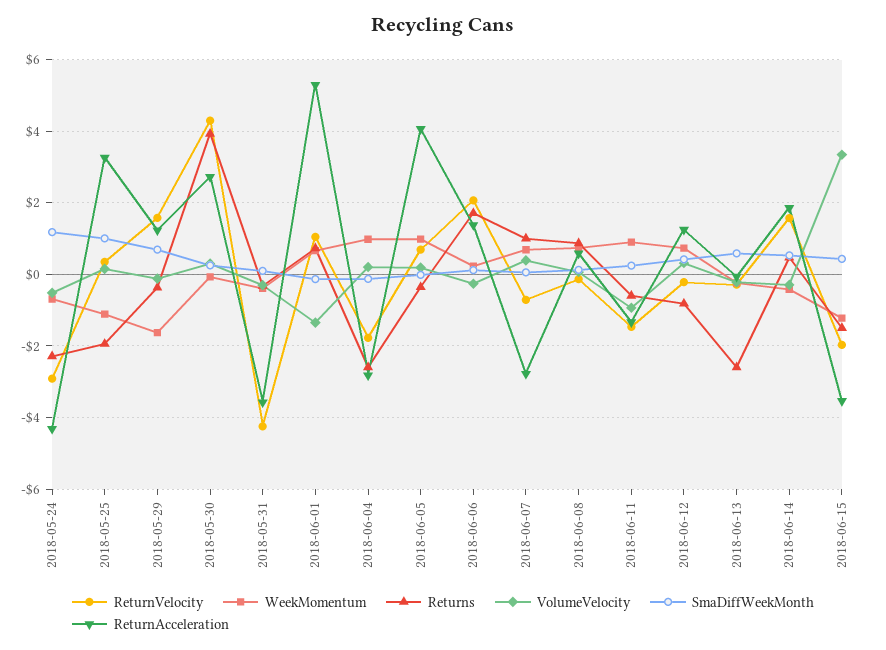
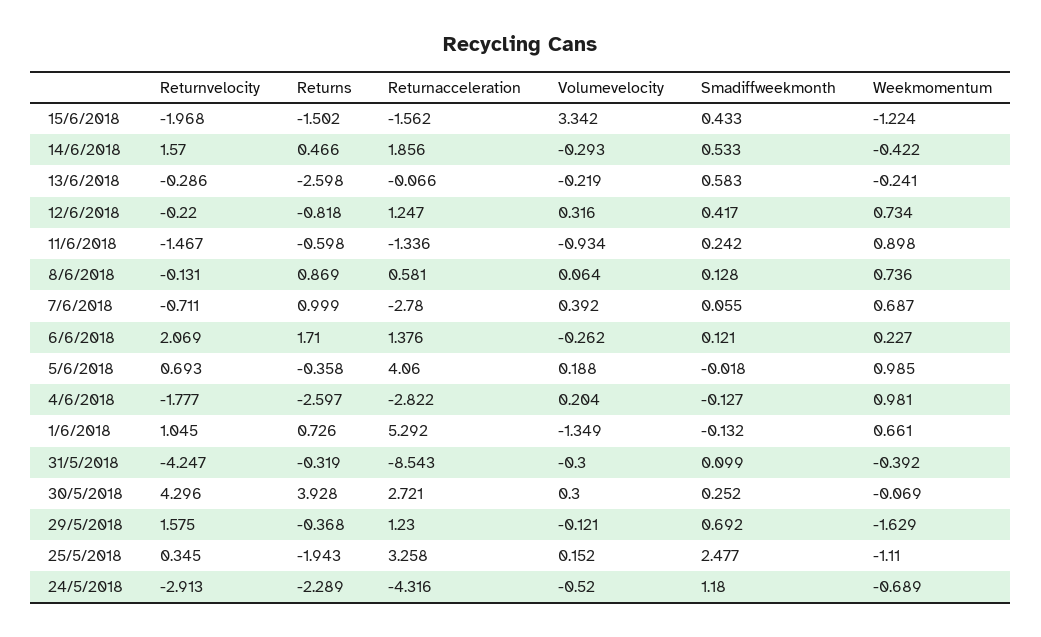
SmaDiffWeekMonth, 2018-05-25: 1 -> 2.477
ReturnAcceleration, 2018-05-31: -3.6 -> -8.543
ReturnAcceleration, 2018-06-15: -3.6 -> -1.562

